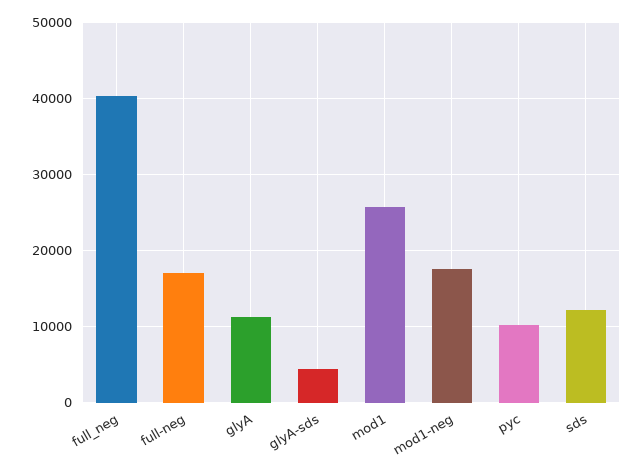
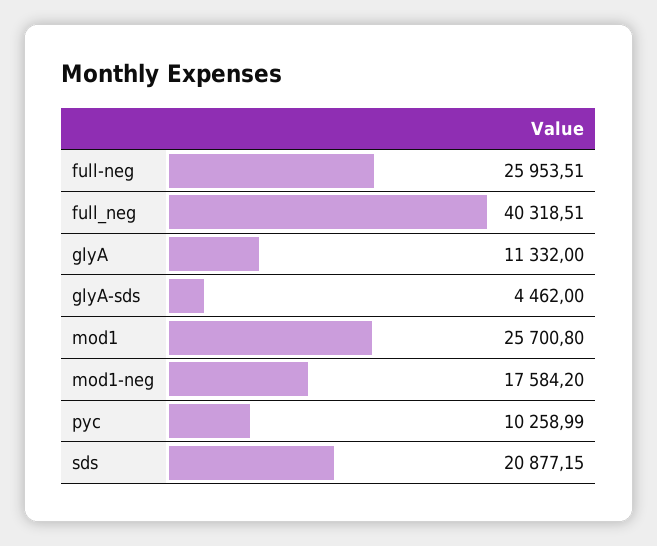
full-neg: 17000 -> 25953.51
sds: 12000 -> 20877.15

